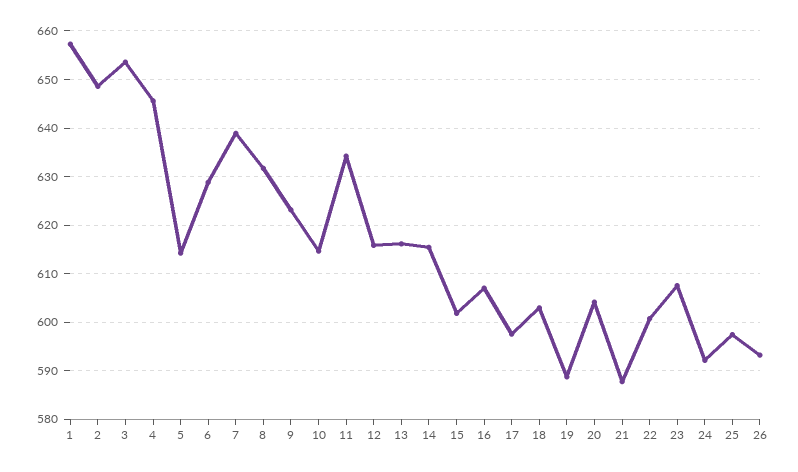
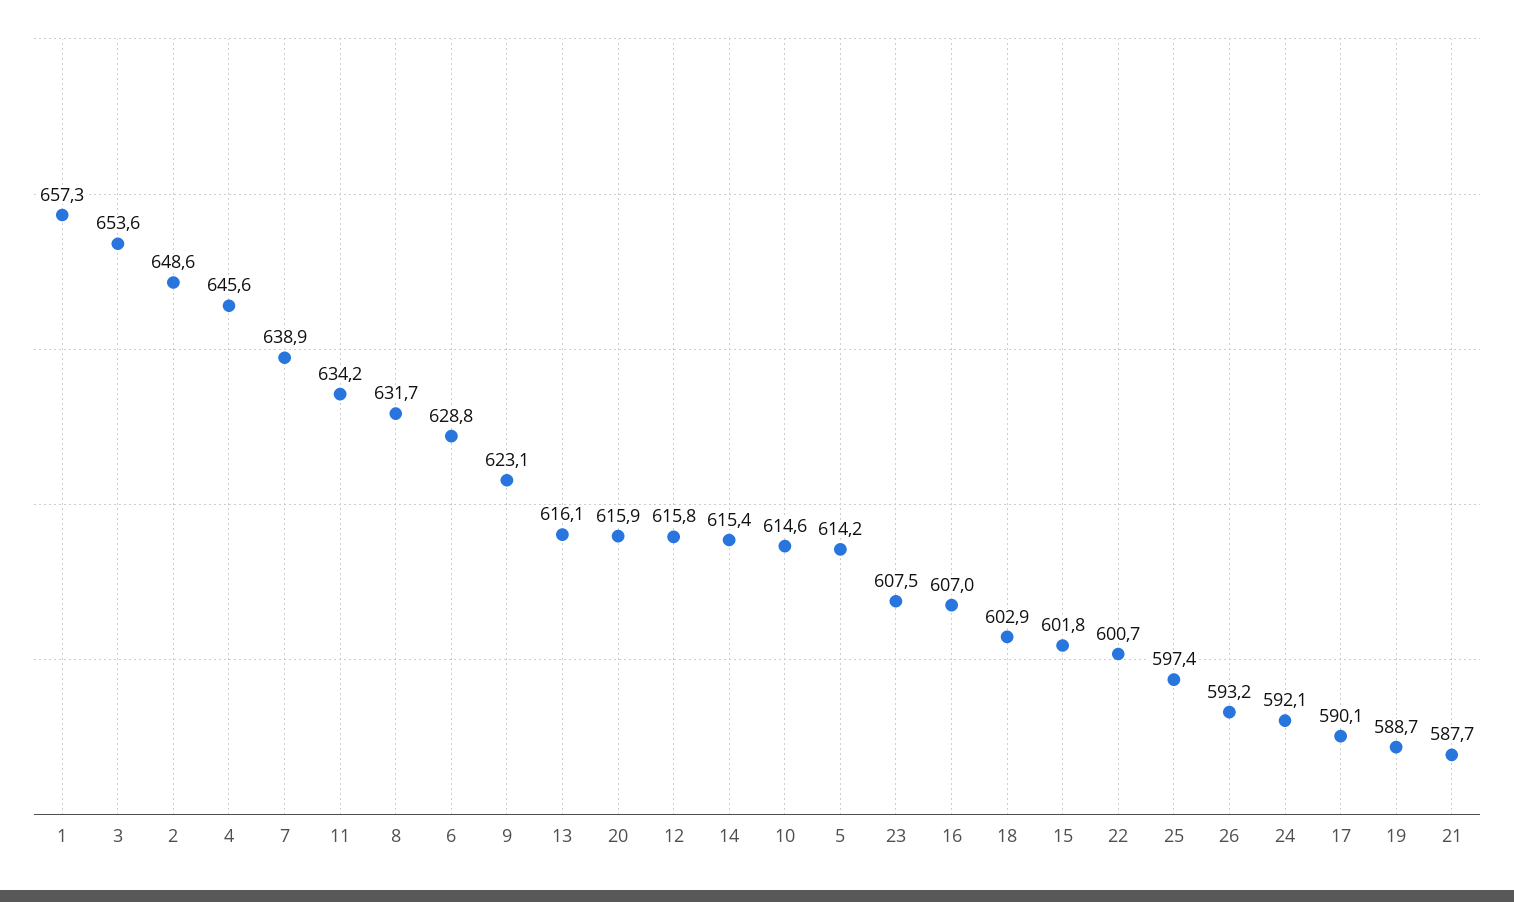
17: 598 -> 590.1
20: 604 -> 615.9

